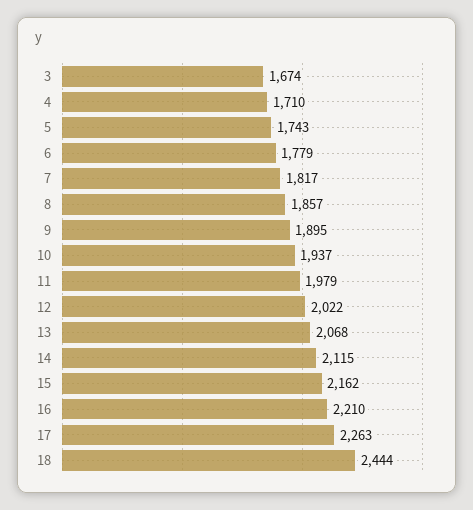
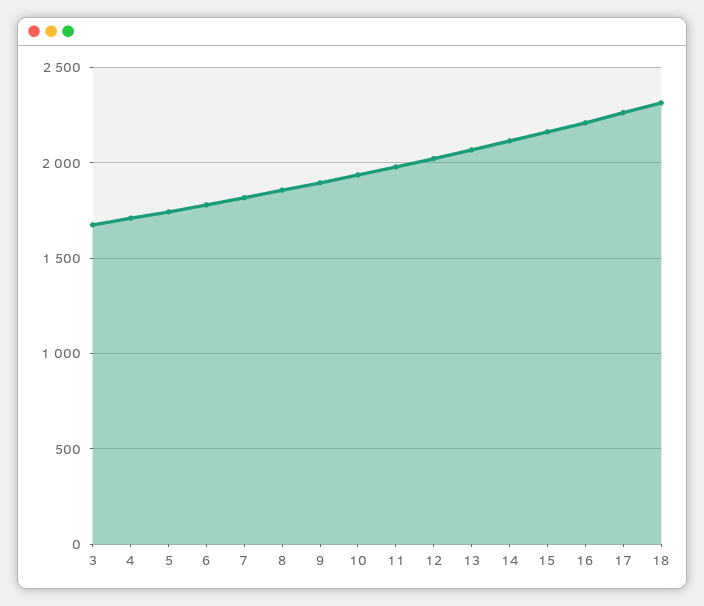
18: 2444 -> 2300

